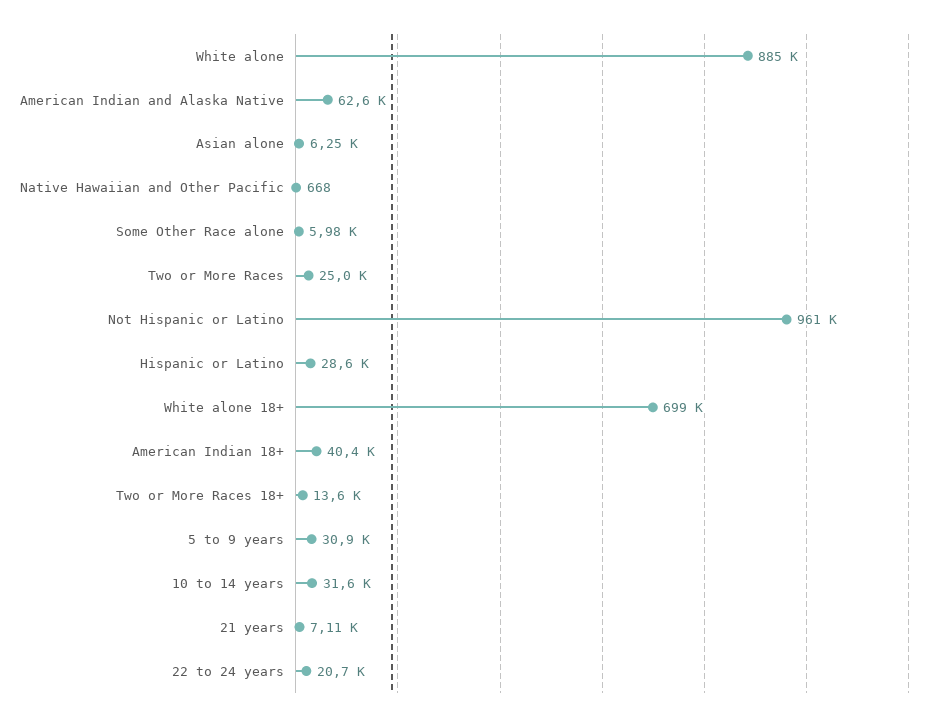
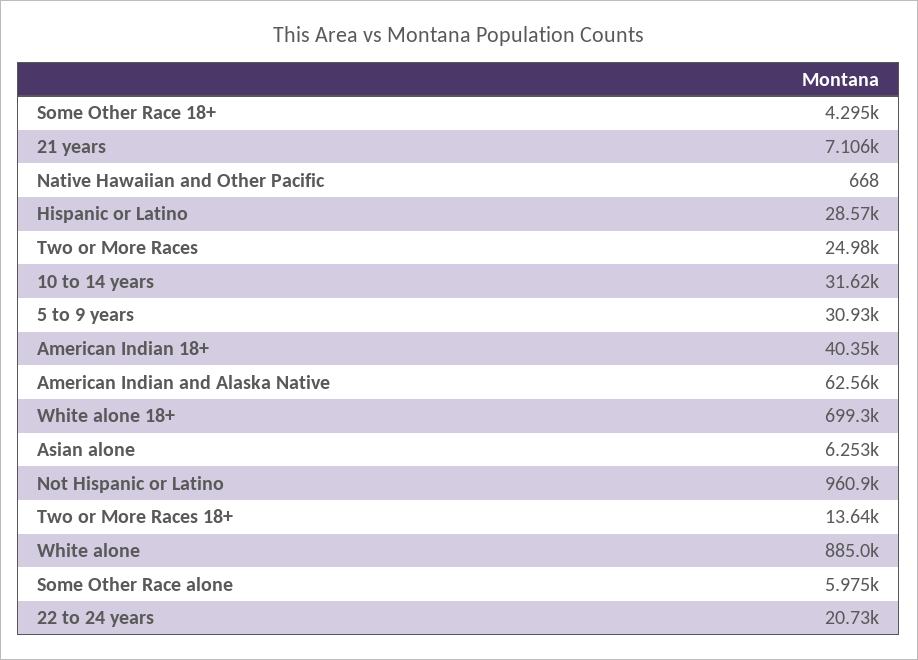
Some Other Race 18+: none -> 4295

